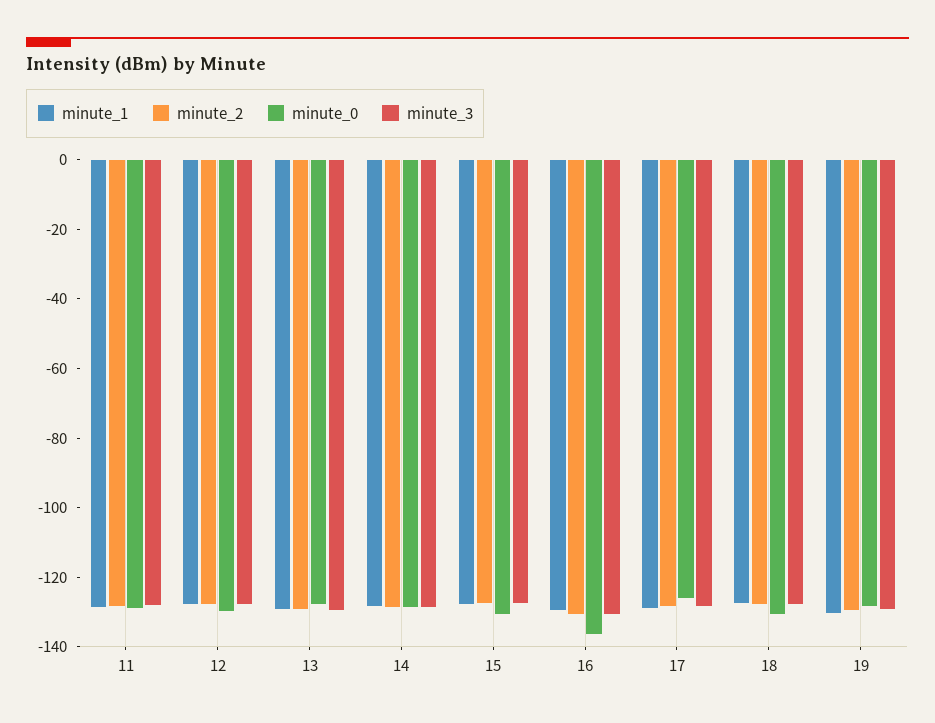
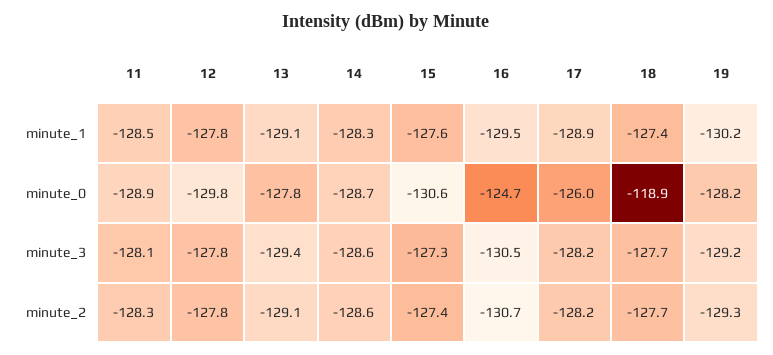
minute_0, 16: -135 -> -124.7
minute_0, 18: -130 -> -118.9

